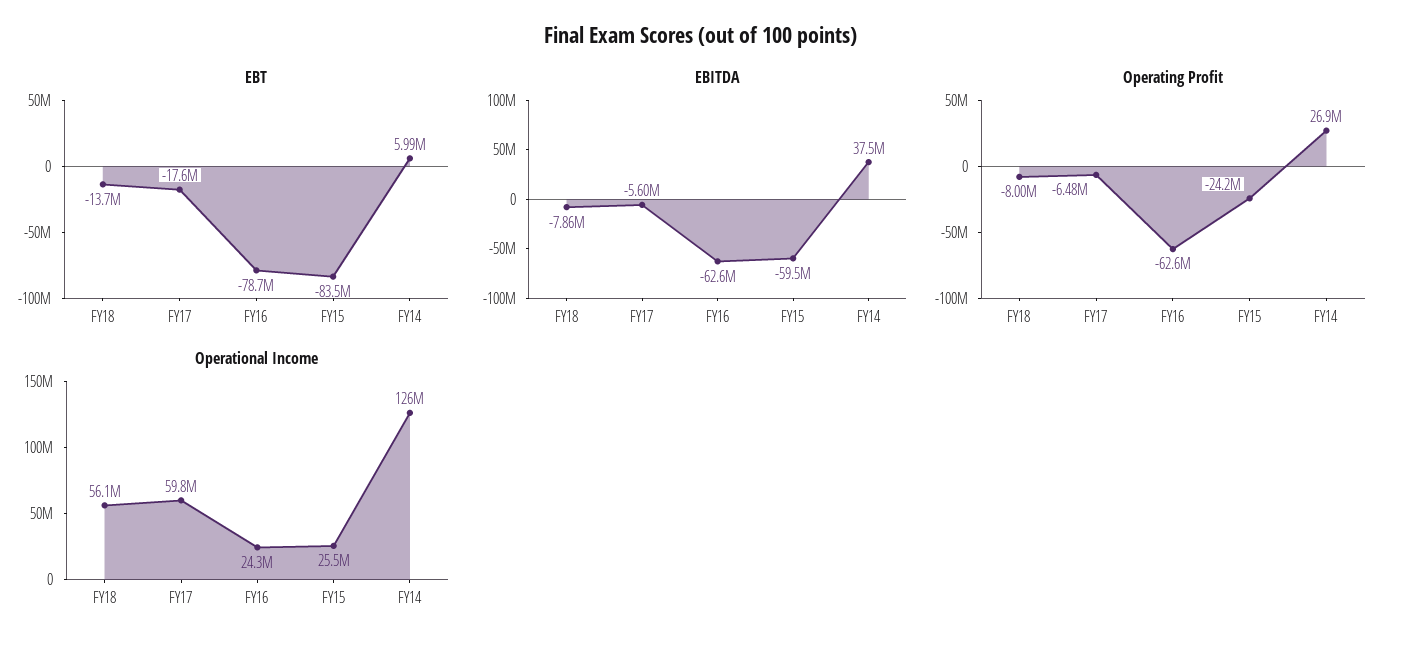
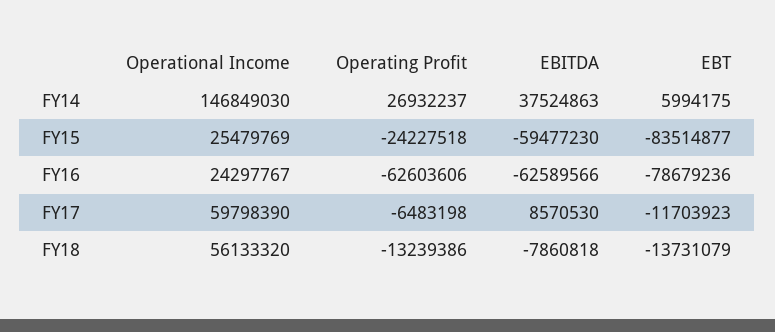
EBT, FY17: -17600000 -> -11703923
EBITDA, FY17: -5600000 -> 8570530
Operating Profit, FY18: -8000000 -> -13239386
Operational Income, FY14: 126000000 -> 146849030

